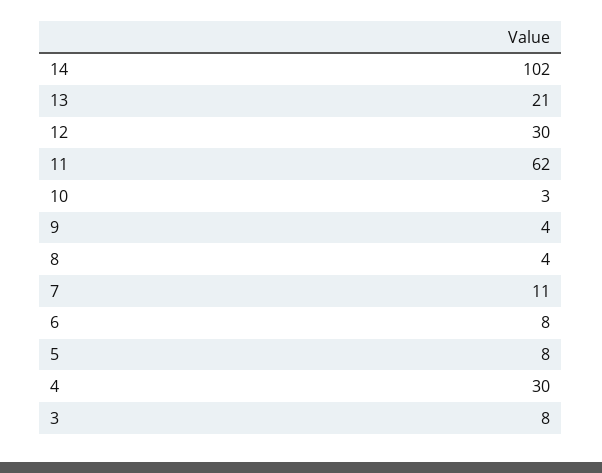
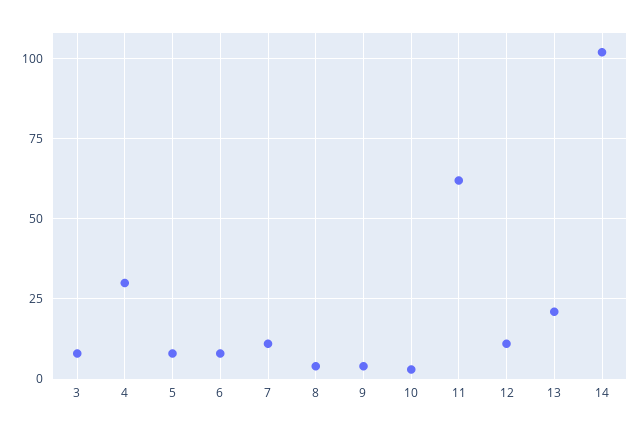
12: 30 -> 10

